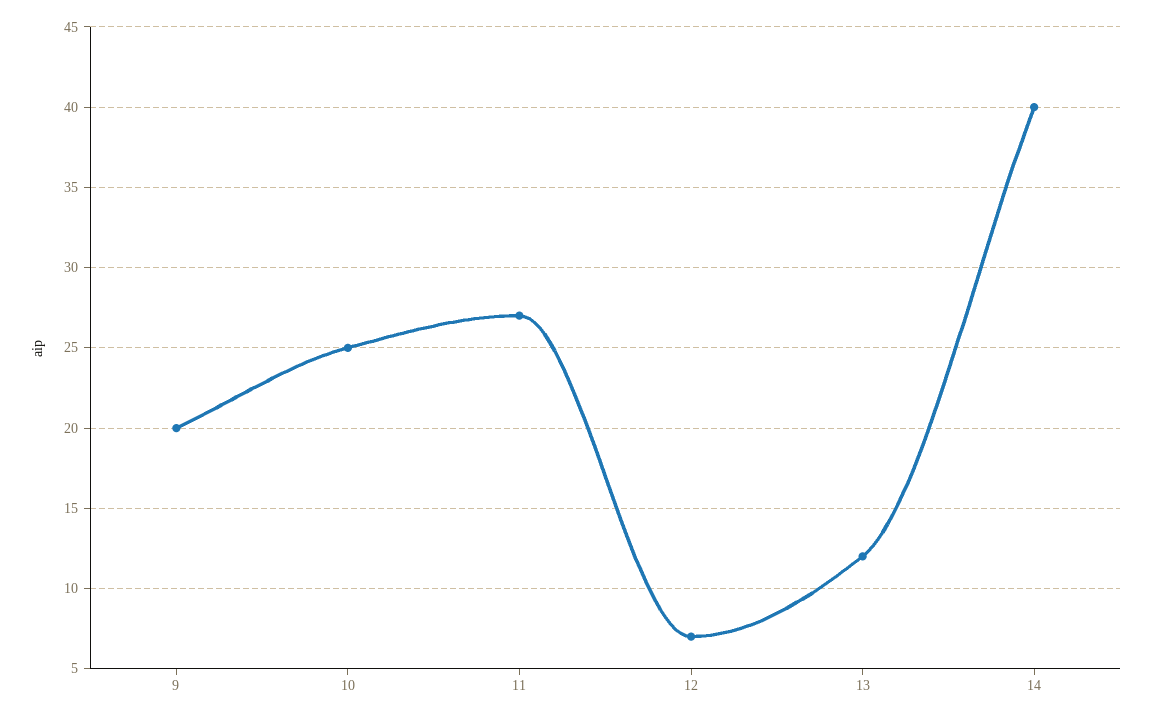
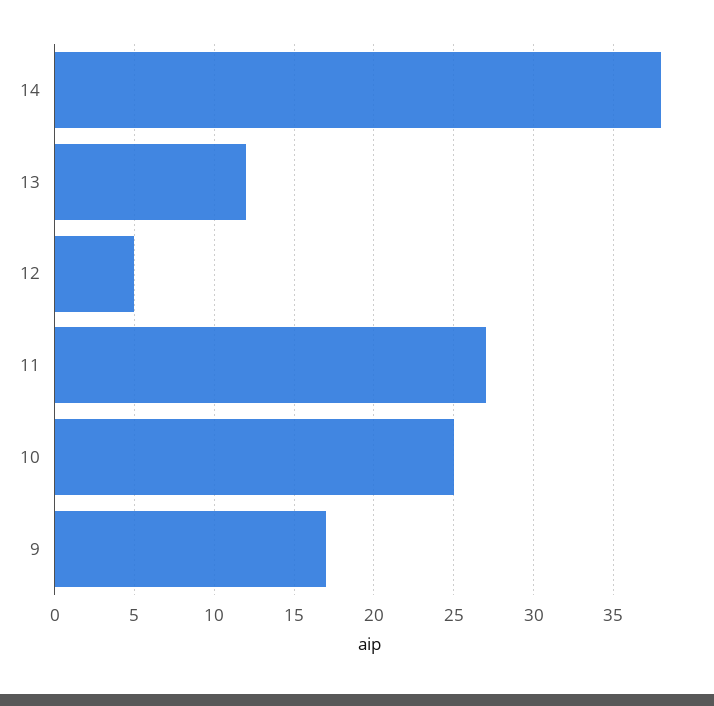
9: 20 -> 17
12: 7 -> 5
14: 40 -> 38

